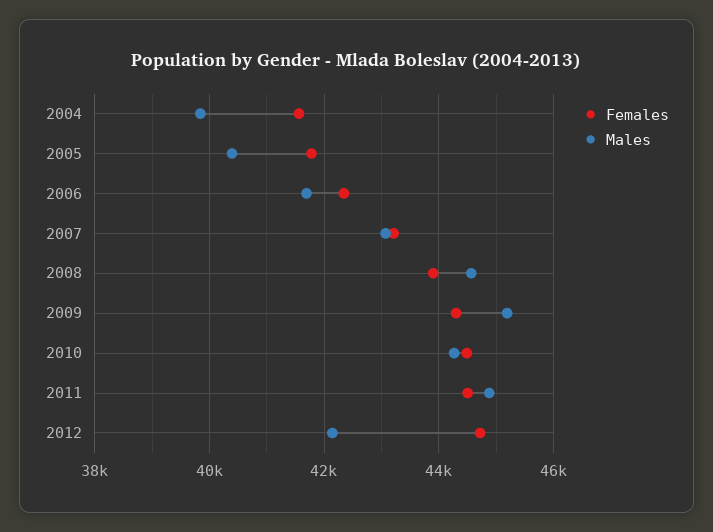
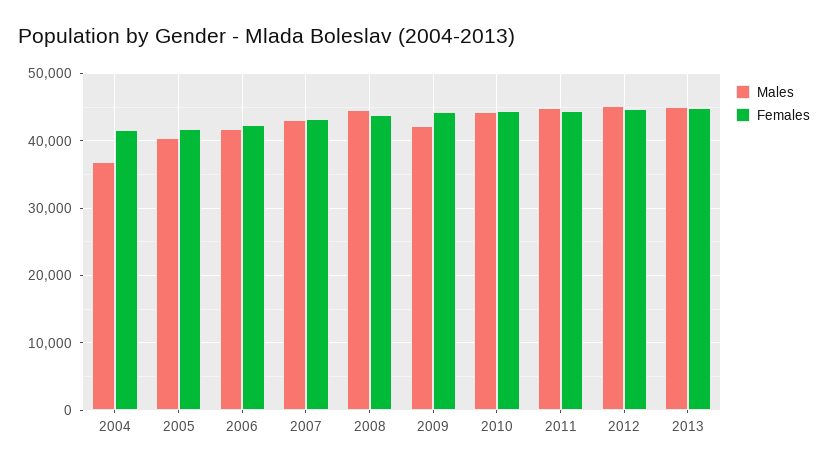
Males, 2004: 39800 -> 37000
Males, 2009: 45200 -> 42000
Males, 2012: 42200 -> 45000
Males, 2013: none -> 45000
Females, 2013: none -> 45000

